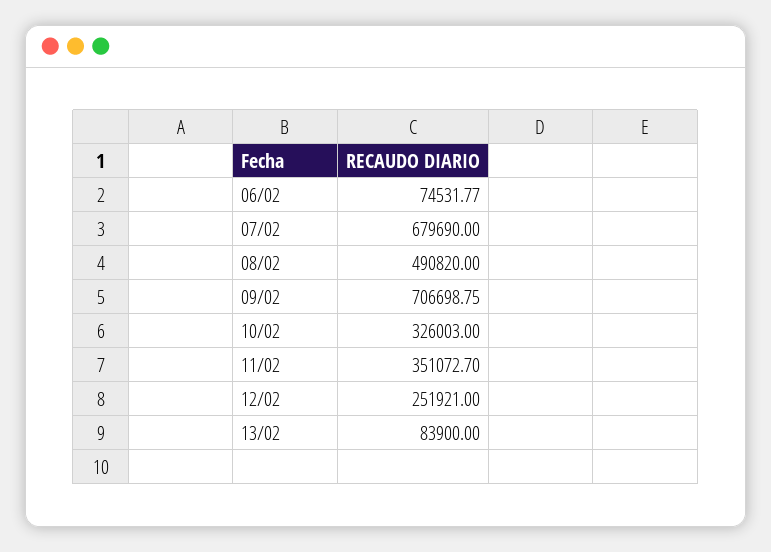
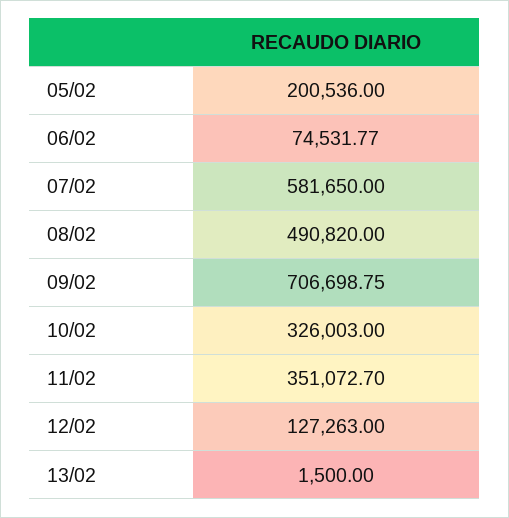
07/02: 679690 -> 581650
12/02: 251921 -> 127263
13/02: 83900 -> 1500
05/02: none -> 200536

